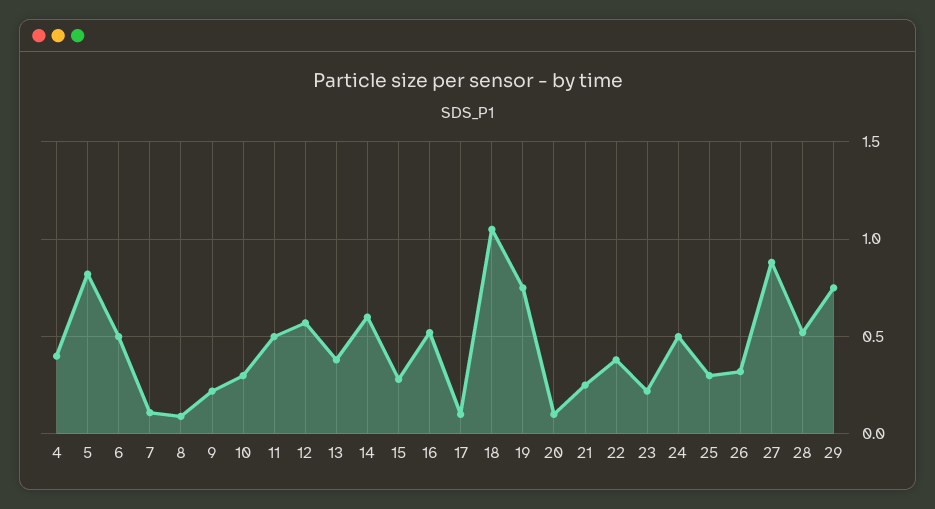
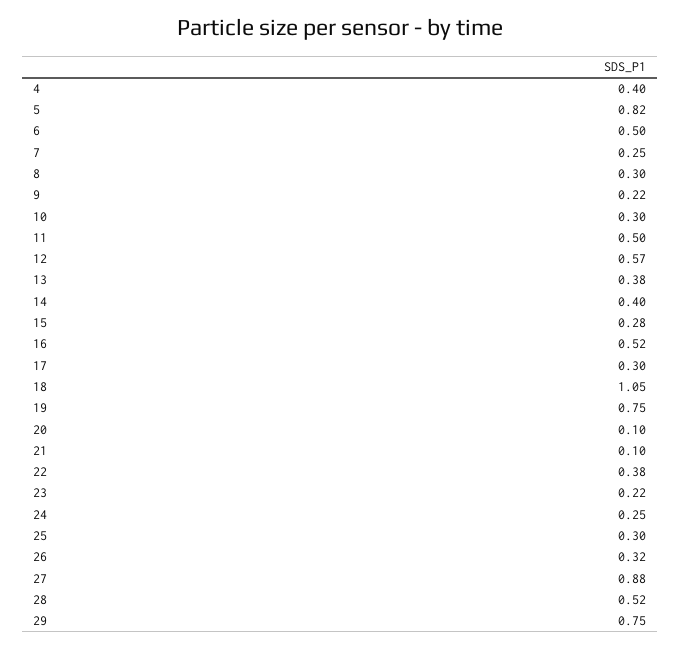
7: 0.1 -> 0.25
8: 0.1 -> 0.3
14: 0.6 -> 0.4
17: 0.1 -> 0.3
21: 0.25 -> 0.1
24: 0.5 -> 0.25

